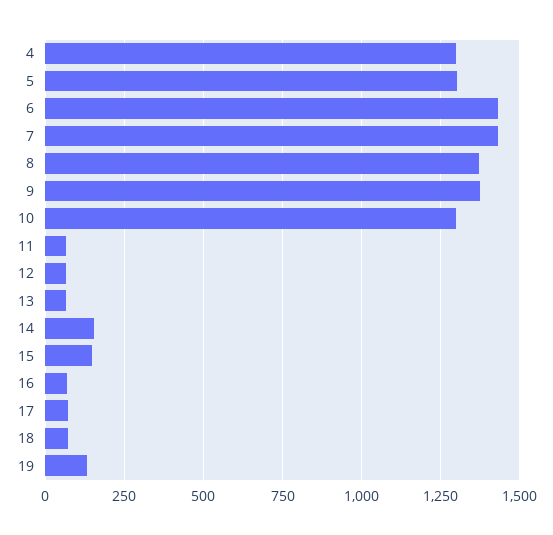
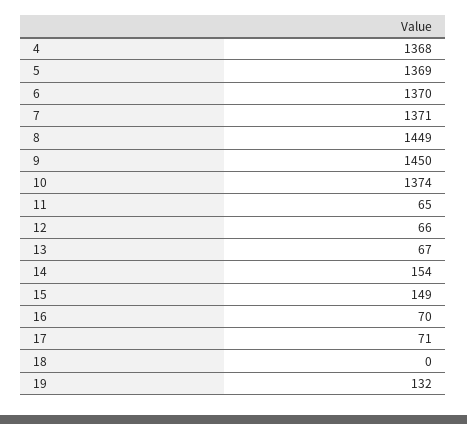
4: 1300 -> 1368
5: 1300 -> 1369
6: 1425 -> 1370
7: 1425 -> 1371
8: 1375 -> 1449
9: 1375 -> 1450
10: 1300 -> 1374
18: 75 -> 0

